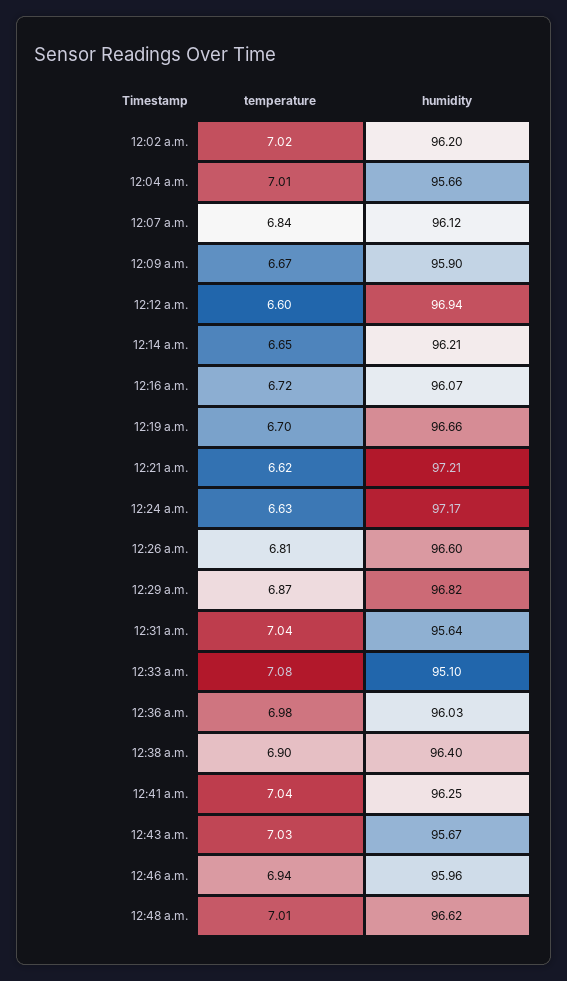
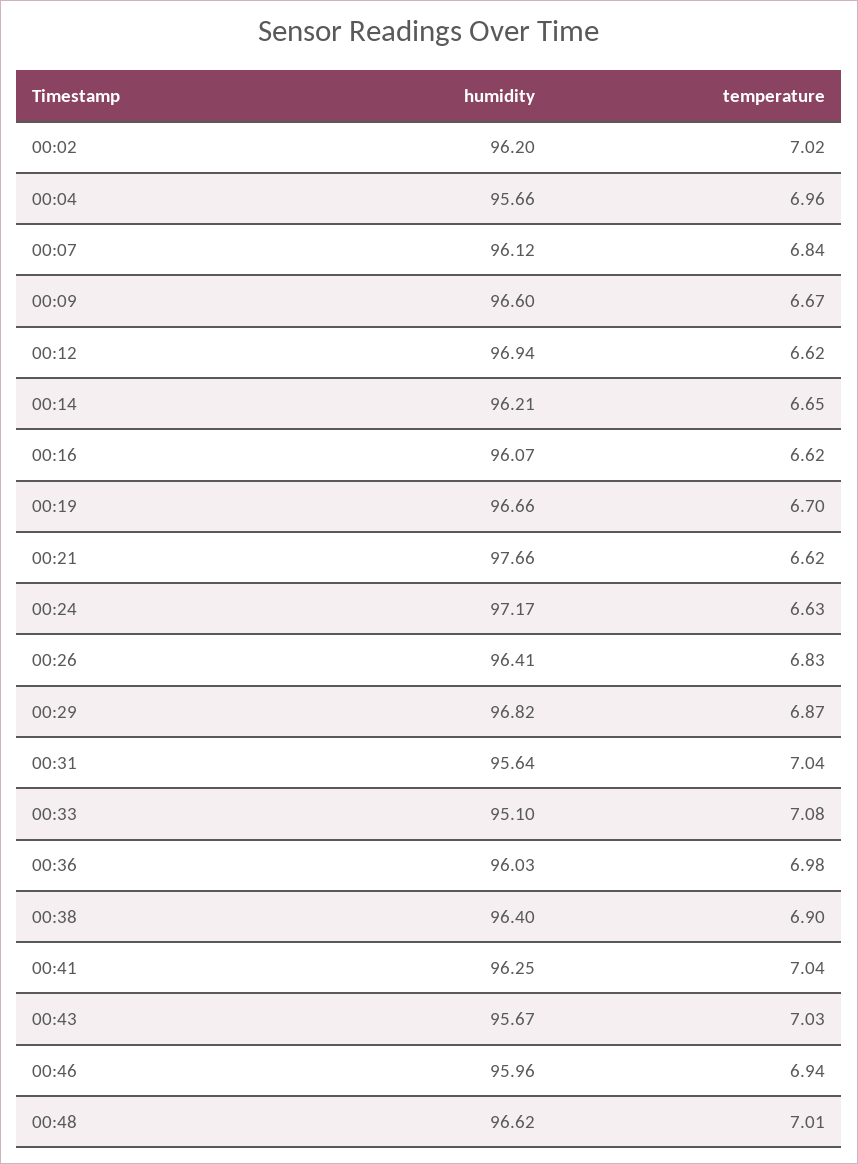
temperature, 12:04 a.m.: 7.01 -> 6.96
humidity, 12:09 a.m.: 95.9 -> 96.6
temperature, 12:12 a.m.: 6.6 -> 6.62
temperature, 12:16 a.m.: 6.72 -> 6.62
humidity, 12:21 a.m.: 97.21 -> 97.66
temperature, 12:26 a.m.: 6.81 -> 6.83
humidity, 12:26 a.m.: 96.6 -> 96.41

